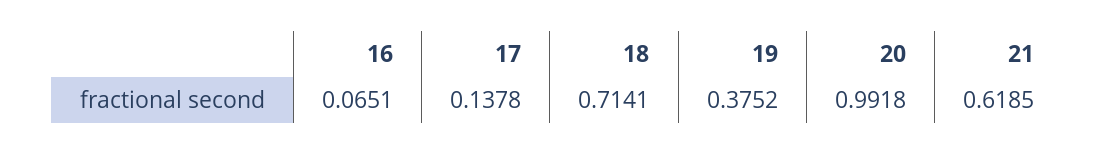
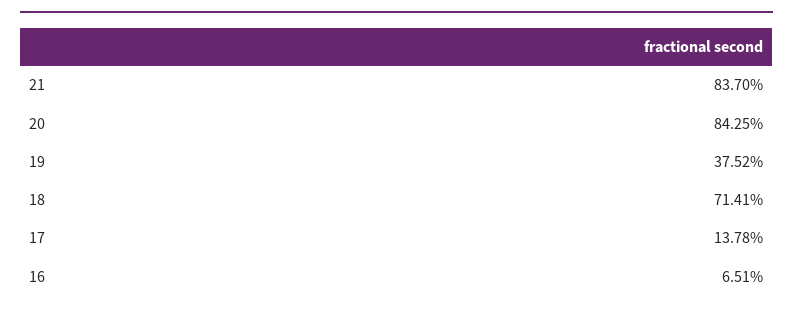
20: 0.9918 -> 0.8425
21: 0.6185 -> 0.837

